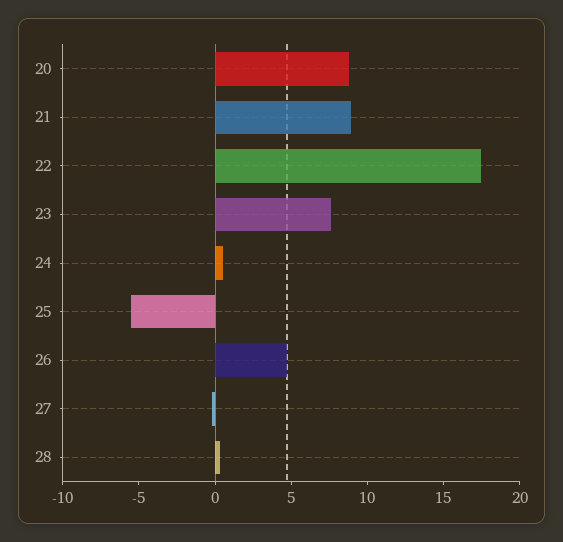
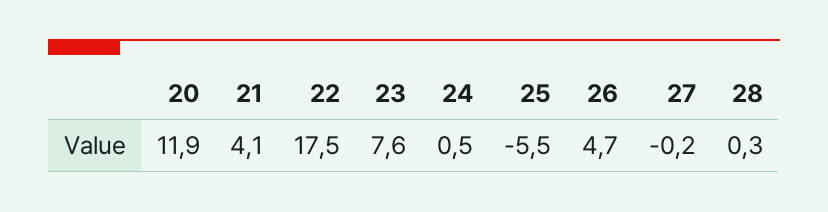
20: 9 -> 11.9
21: 9 -> 4.1

